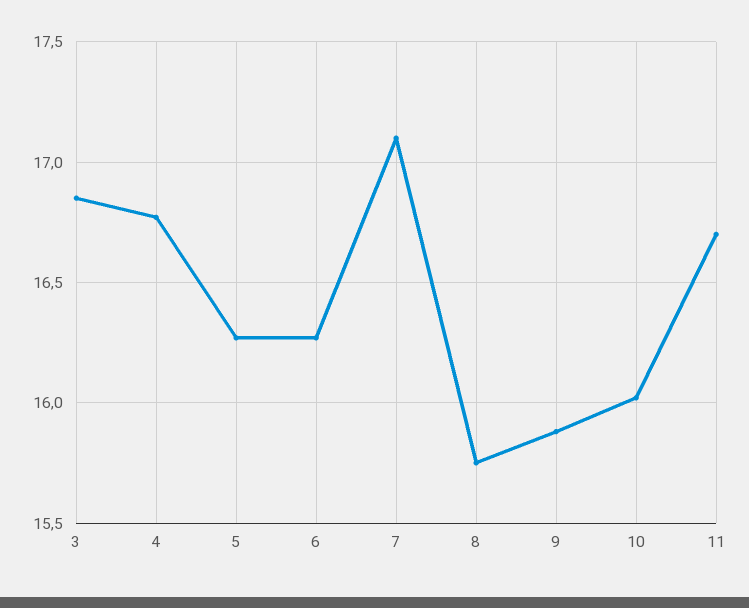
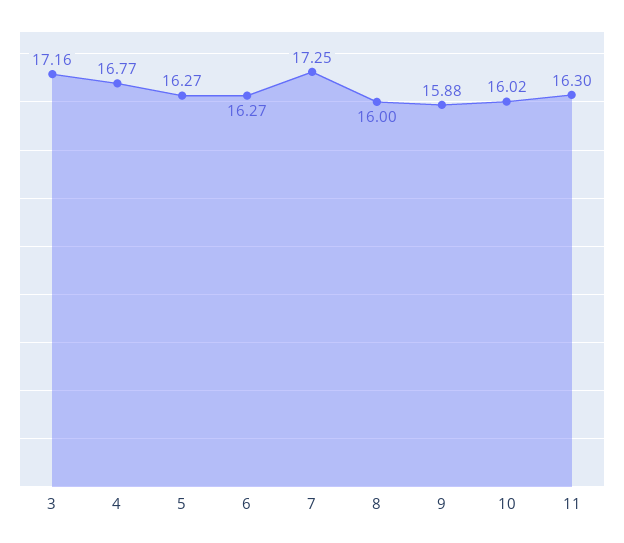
3: 16.85 -> 17.16
7: 17.1 -> 17.25
8: 15.75 -> 16
11: 16.7 -> 16.3

